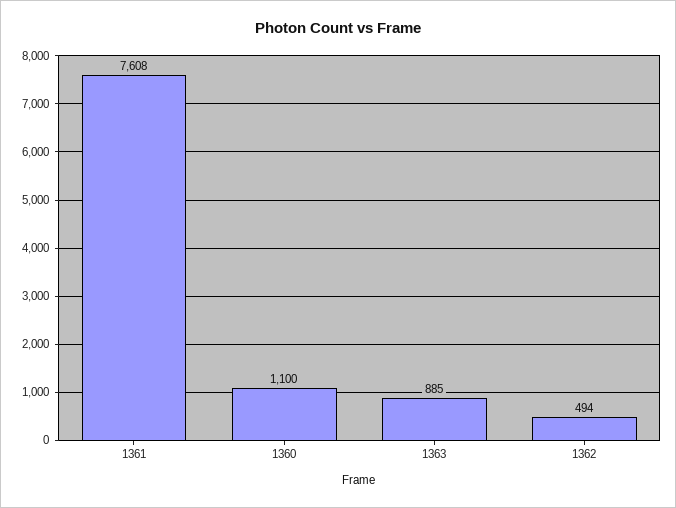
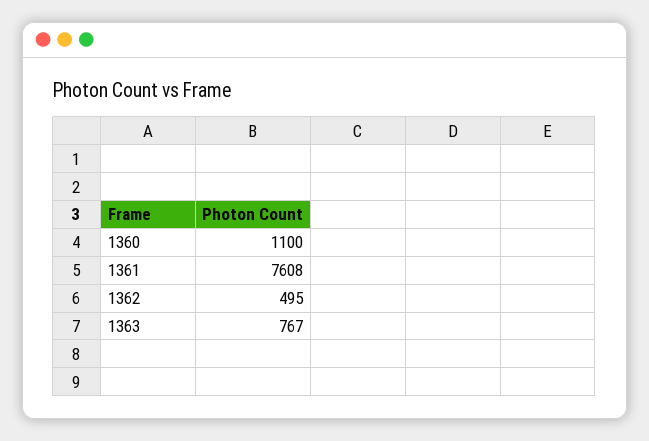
1363: 885 -> 767
1362: 494 -> 495

